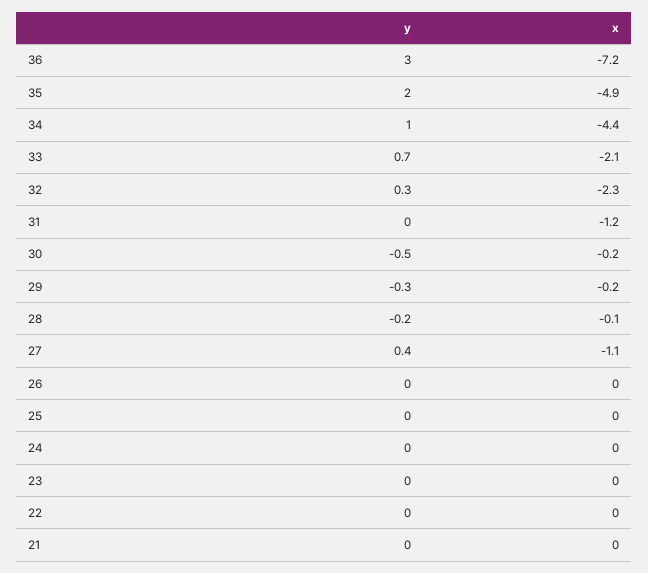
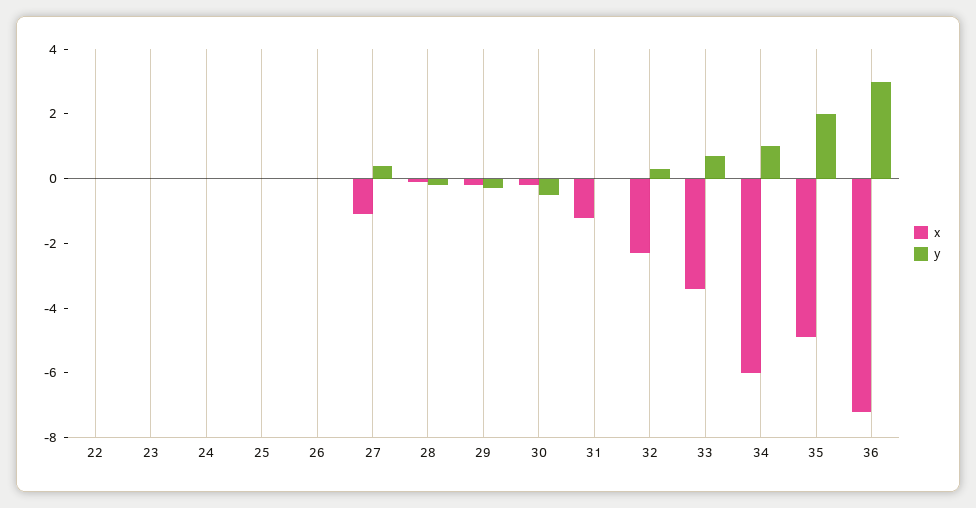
x, 34: -4.4 -> -6
x, 33: -2.1 -> -3.5
y, 21: 0 -> none
x, 21: 0 -> none

